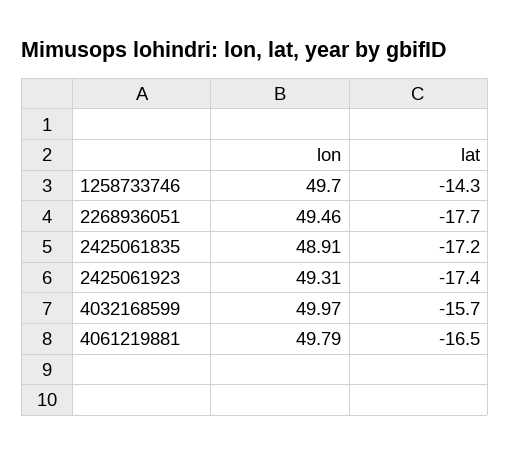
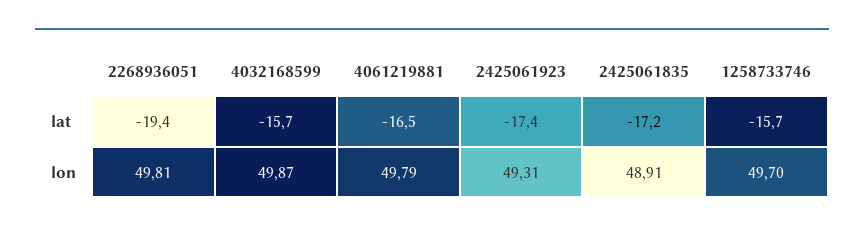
lat, 1258733746: -14.3 -> -15.7
lon, 2268936051: 49.46 -> 49.81
lat, 2268936051: -17.7 -> -19.4
lon, 4032168599: 49.97 -> 49.87

